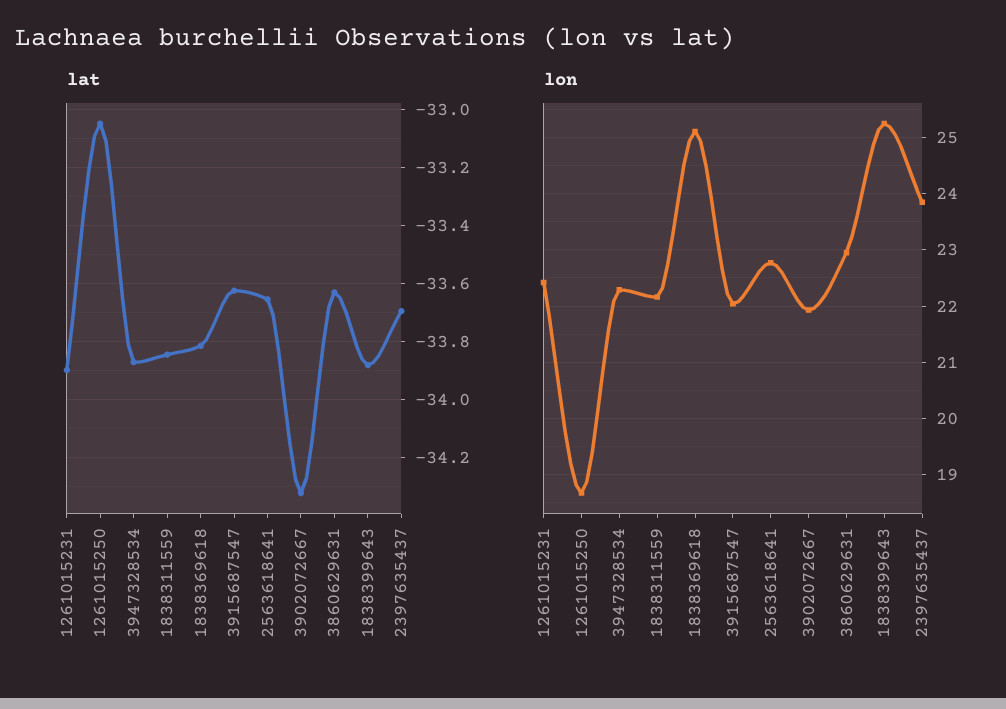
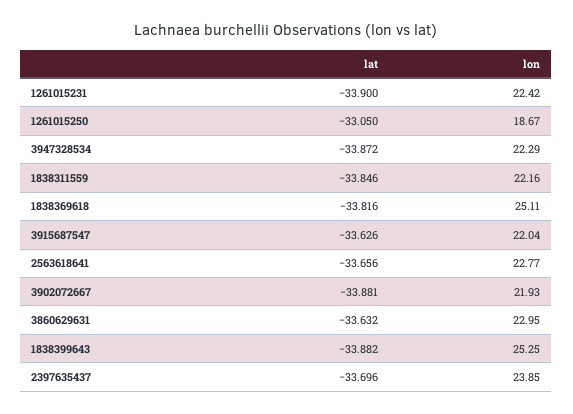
lat, 3902072667: -34.325 -> -33.881

